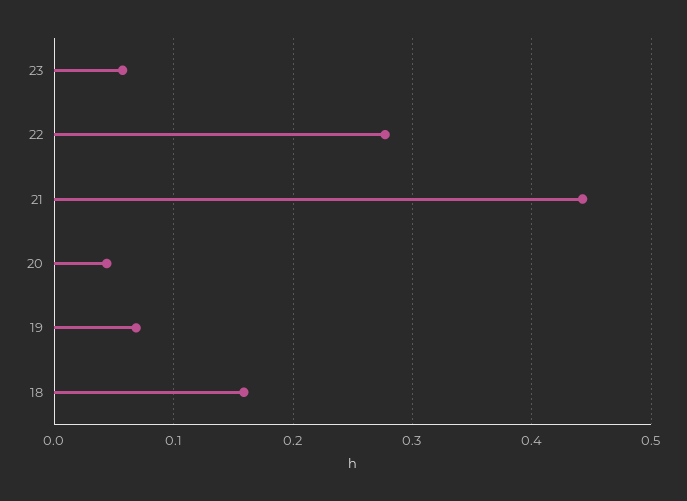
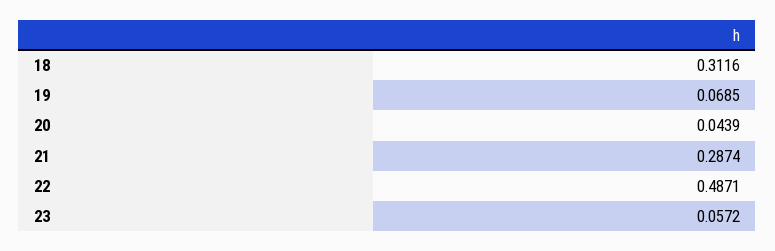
22: 0.28 -> 0.4871
21: 0.44 -> 0.2874
18: 0.16 -> 0.3116

